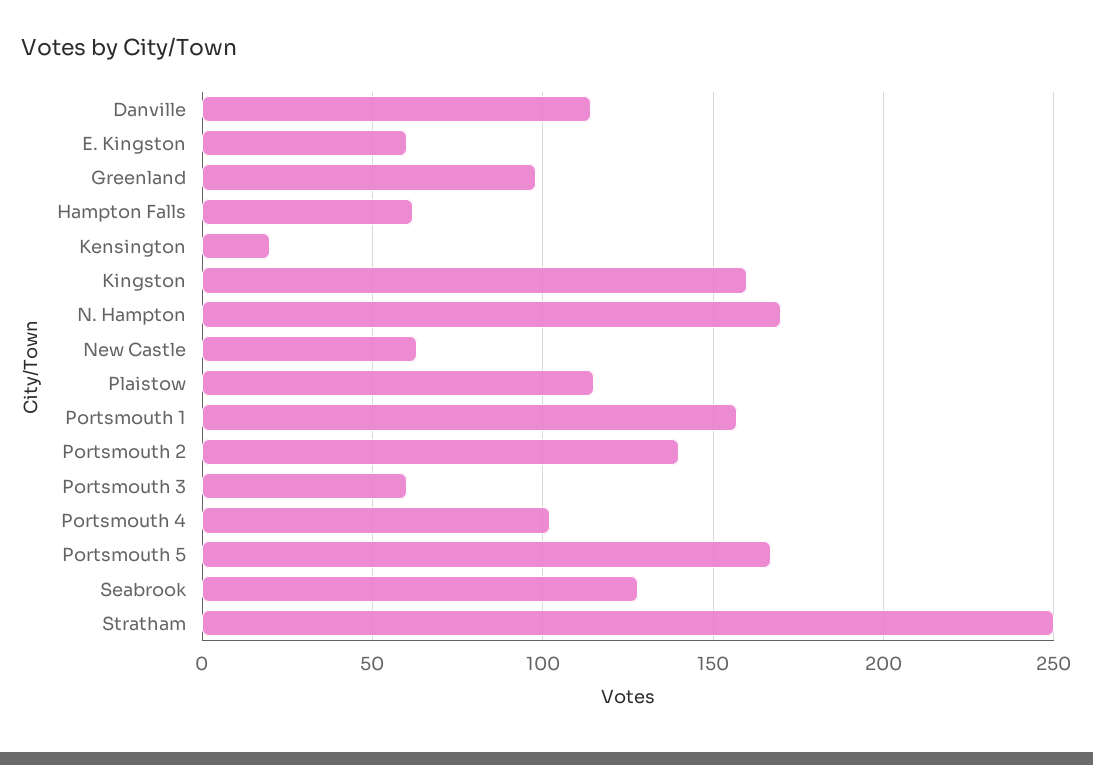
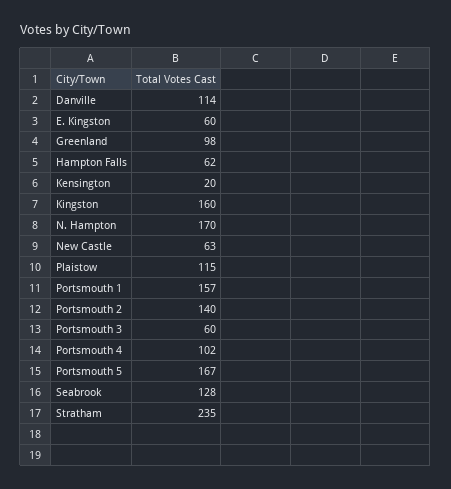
Stratham: 250 -> 235

